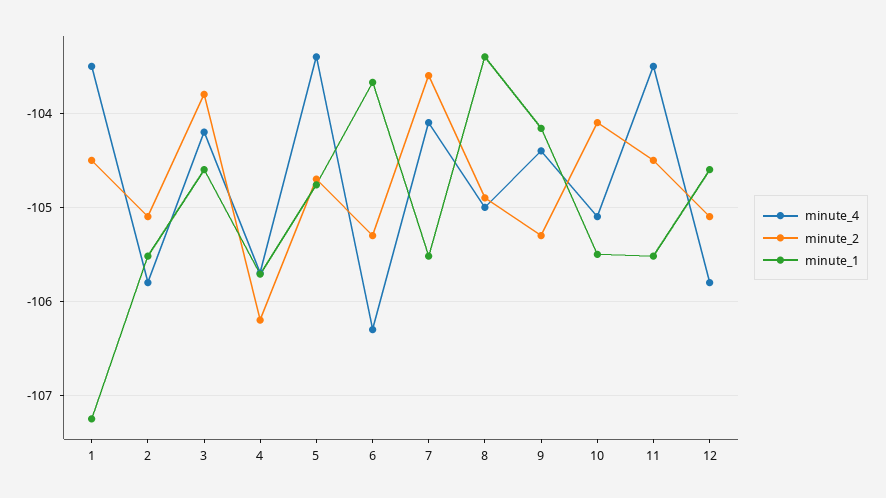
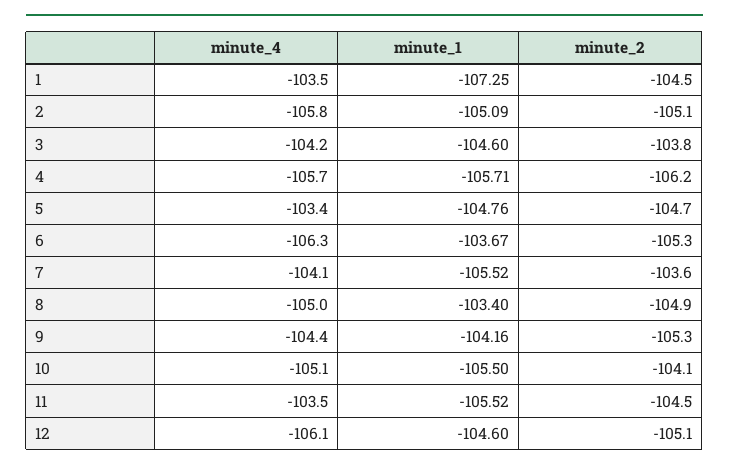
minute_1, 2: -105.5 -> -105.09
minute_4, 12: -105.8 -> -106.1

